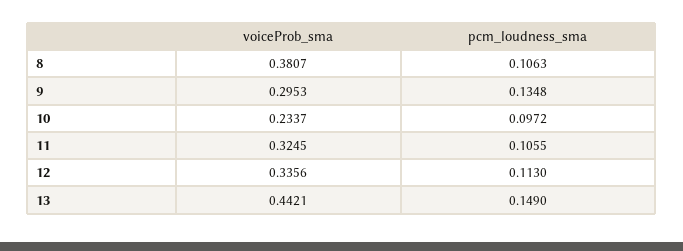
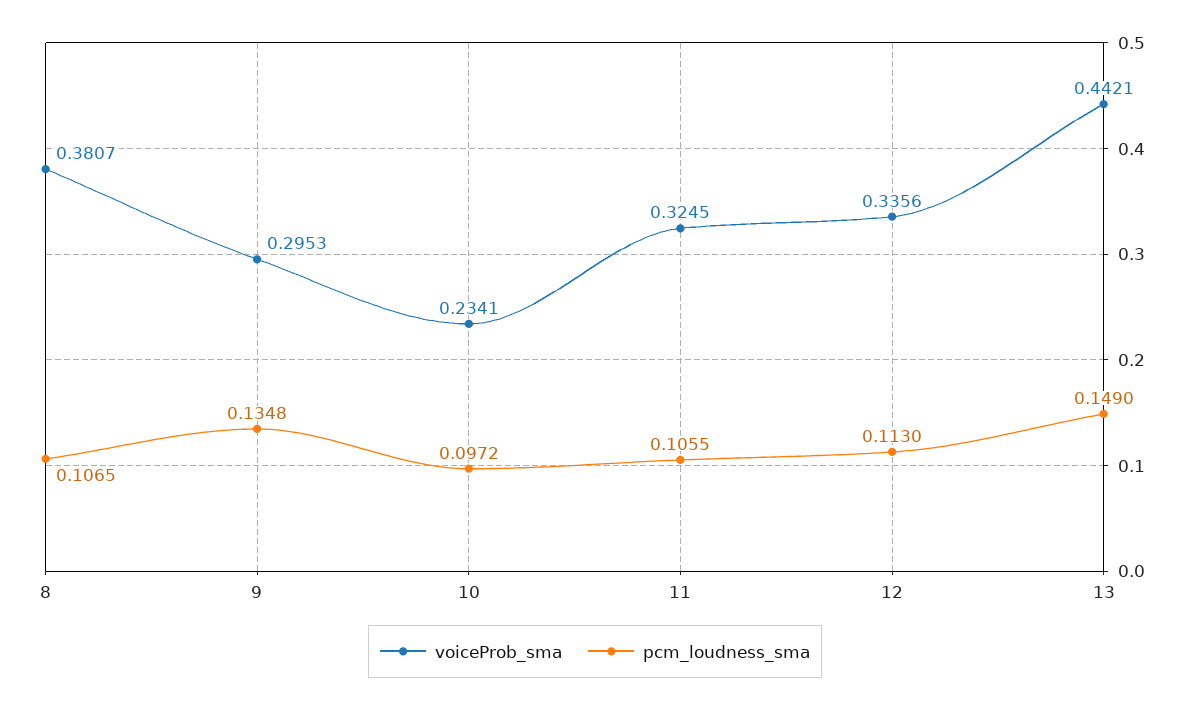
pcm_loudness_sma, 8: 0.1063 -> 0.1065
voiceProb_sma, 10: 0.2337 -> 0.2341

